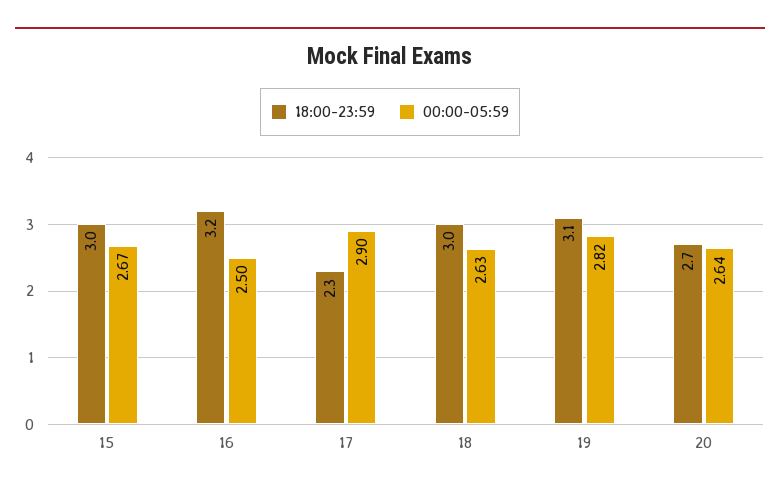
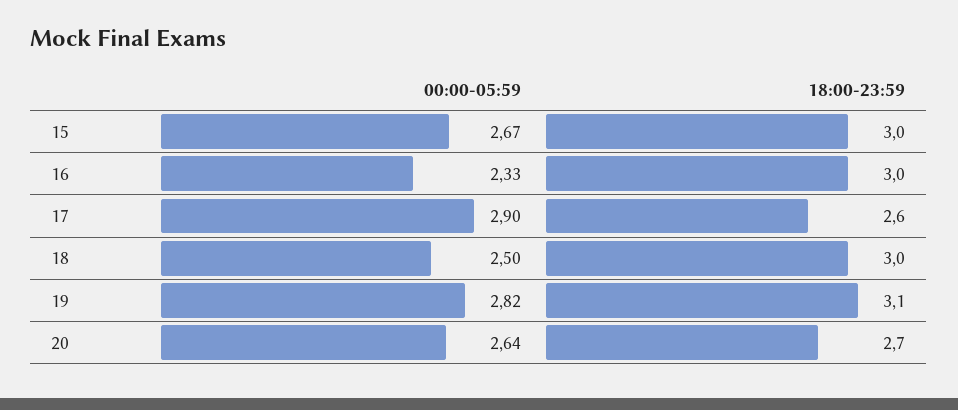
18:00-23:59, 16: 3.2 -> 3
00:00-05:59, 16: 2.5 -> 2.33
18:00-23:59, 17: 2.3 -> 2.6
00:00-05:59, 18: 2.63 -> 2.5

